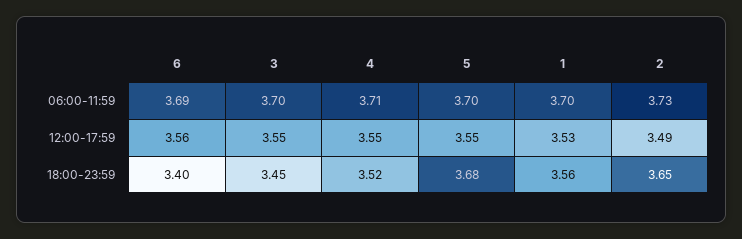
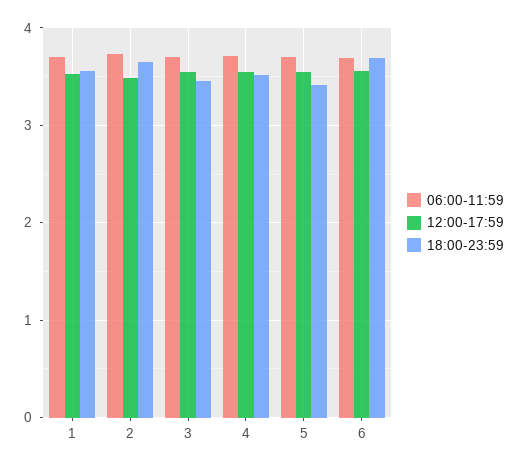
18:00-23:59, 6: 3.4 -> 3.7
18:00-23:59, 5: 3.68 -> 3.4

